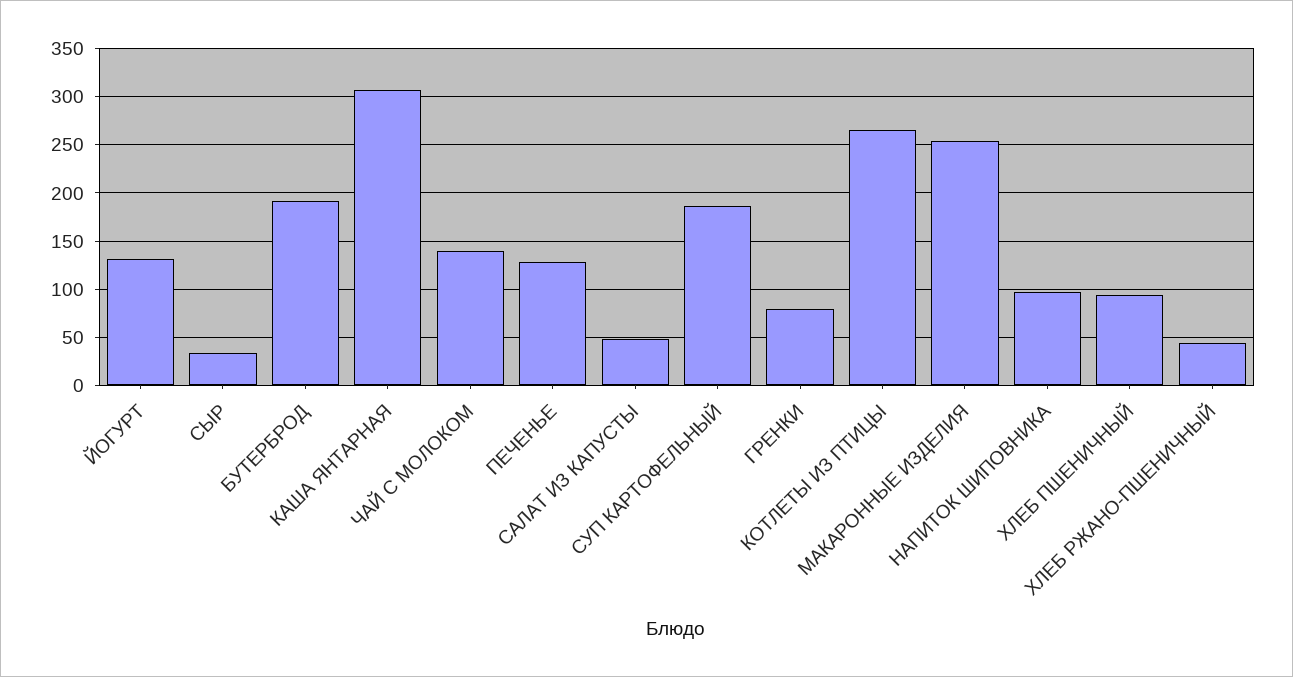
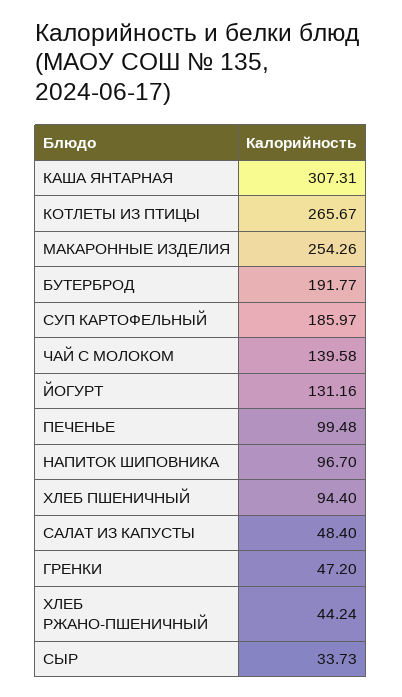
ПЕЧЕНЬЕ: 130 -> 99.48
ГРЕНКИ: 80 -> 47.2

